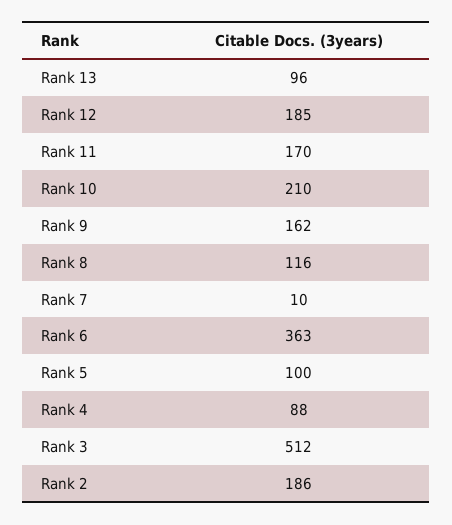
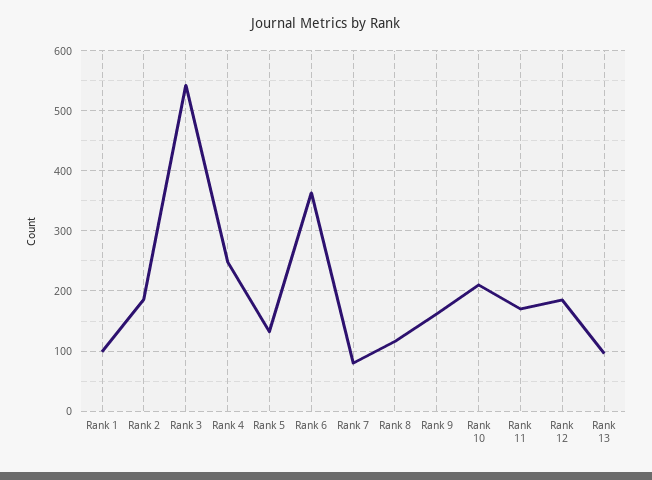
Rank 7: 10 -> 80
Rank 5: 100 -> 130
Rank 4: 88 -> 250
Rank 3: 512 -> 540
Rank 1: none -> 100

